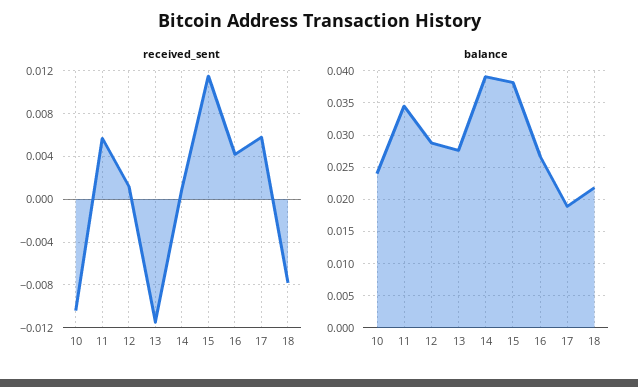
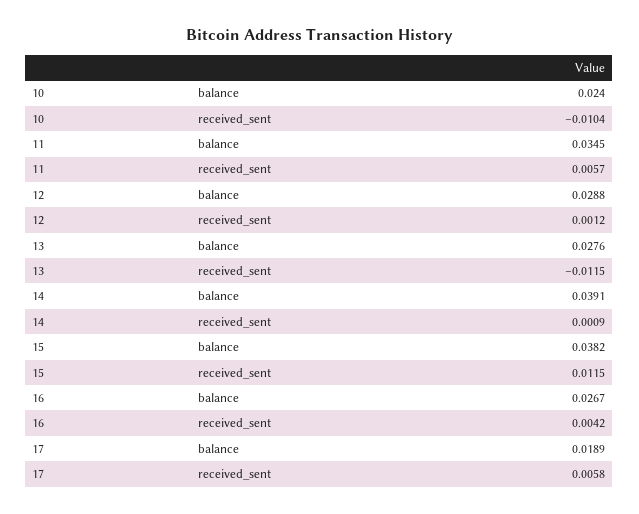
received_sent, 18: -0.008 -> none
balance, 18: 0.022 -> none

